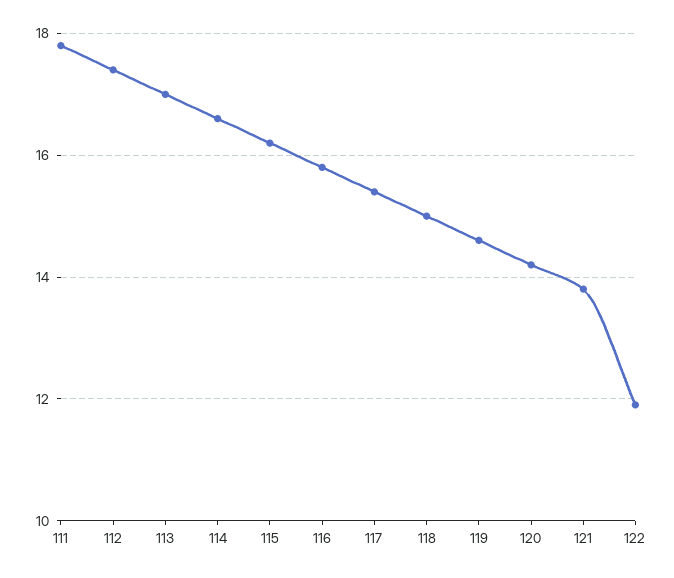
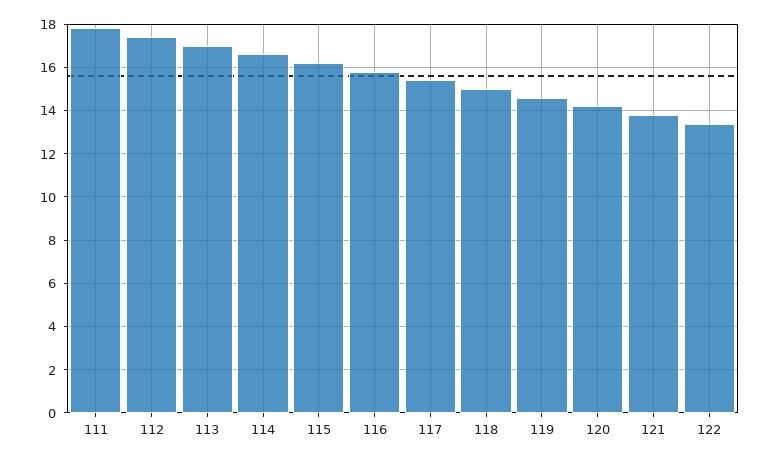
122: 12 -> 13.5

